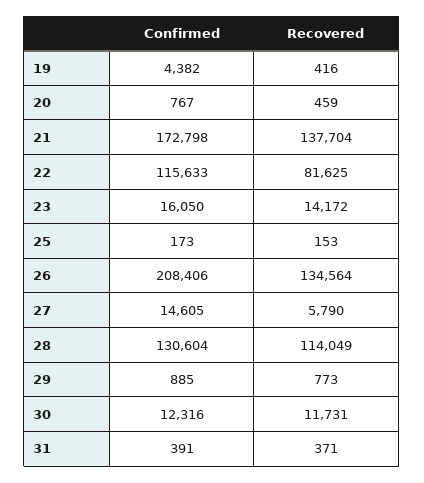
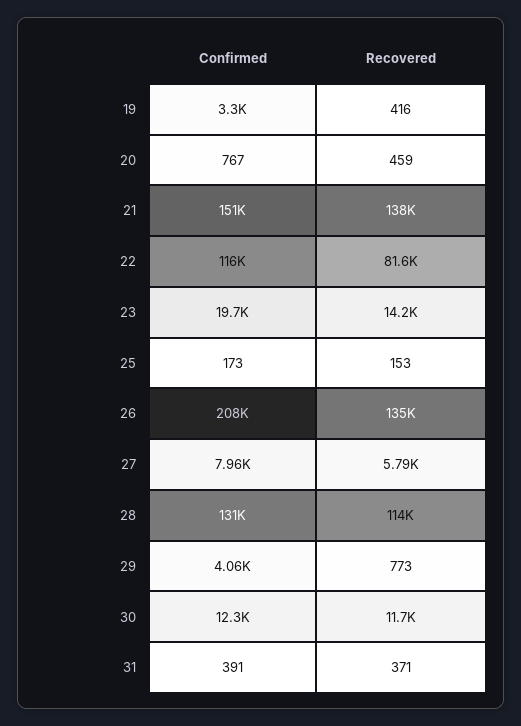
Confirmed, 19: 4382 -> 3300
Confirmed, 21: 172798 -> 151000
Confirmed, 23: 16050 -> 19700
Confirmed, 27: 14605 -> 7960
Confirmed, 29: 885 -> 4060

